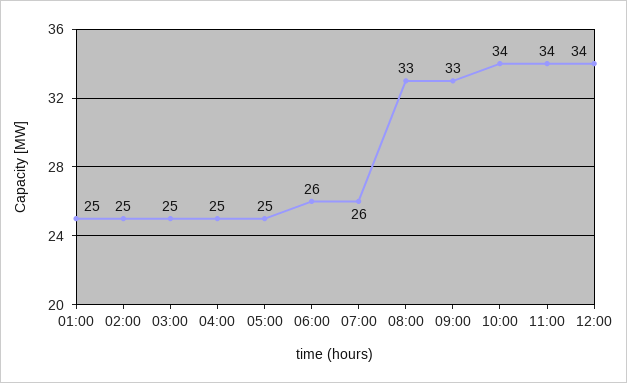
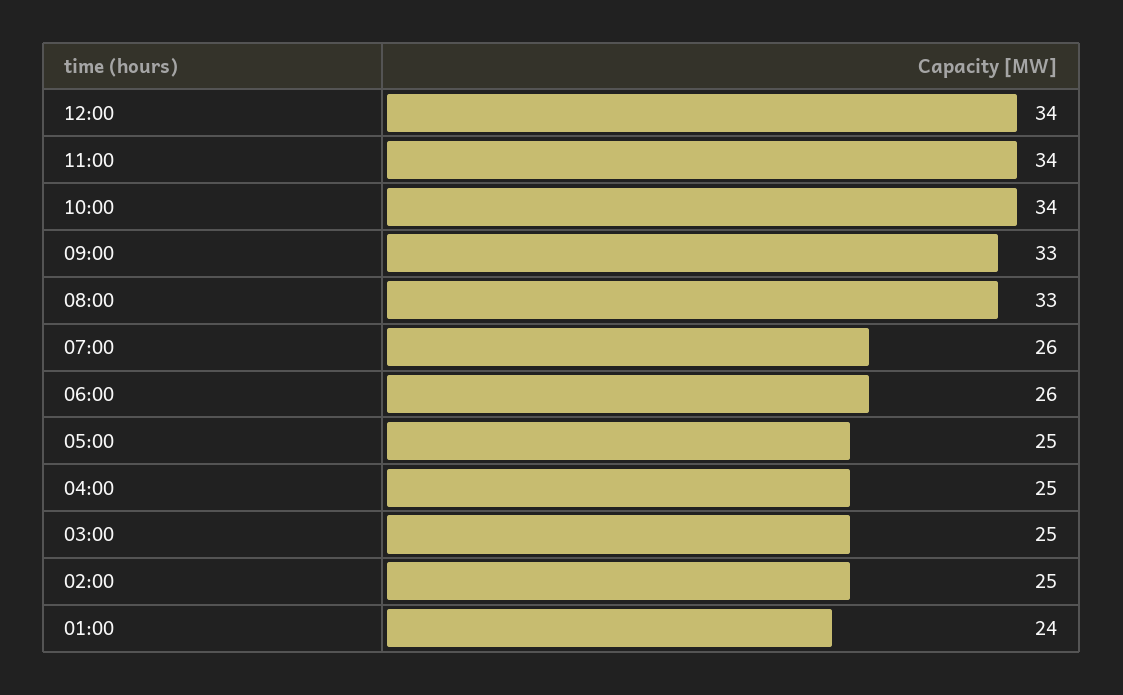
01:00: 25 -> 24

